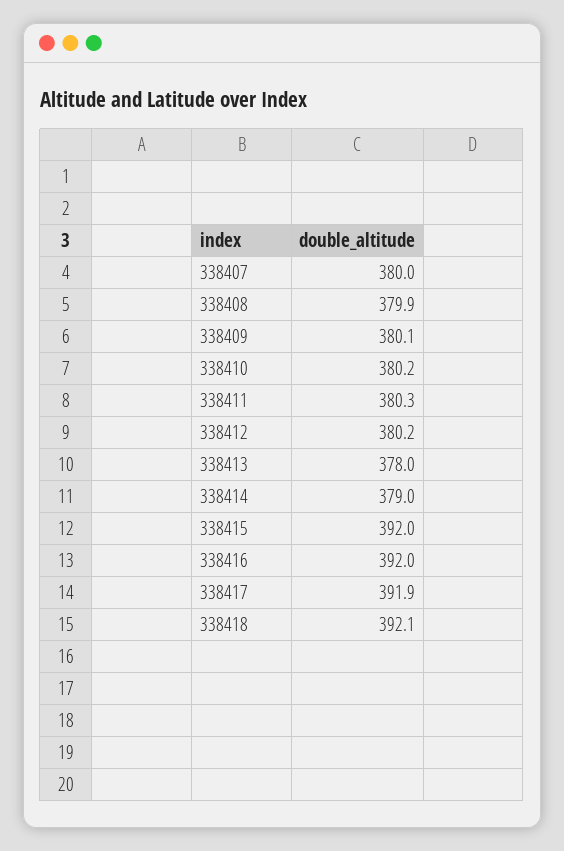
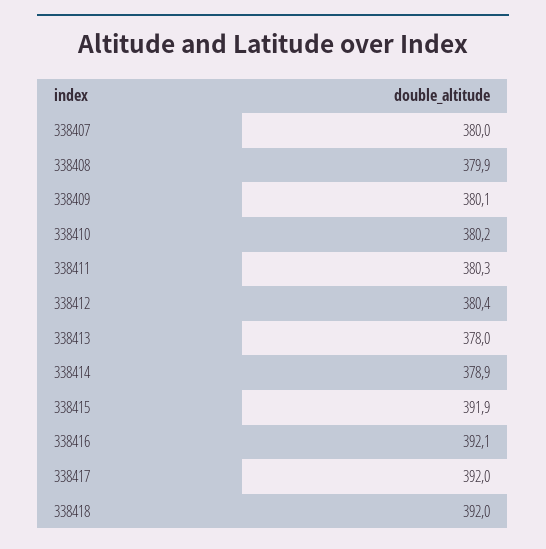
338412: 380.2 -> 380.4
338414: 379 -> 378.9
338415: 392 -> 391.9
338416: 392 -> 392.1
338417: 391.9 -> 392
338418: 392.1 -> 392

